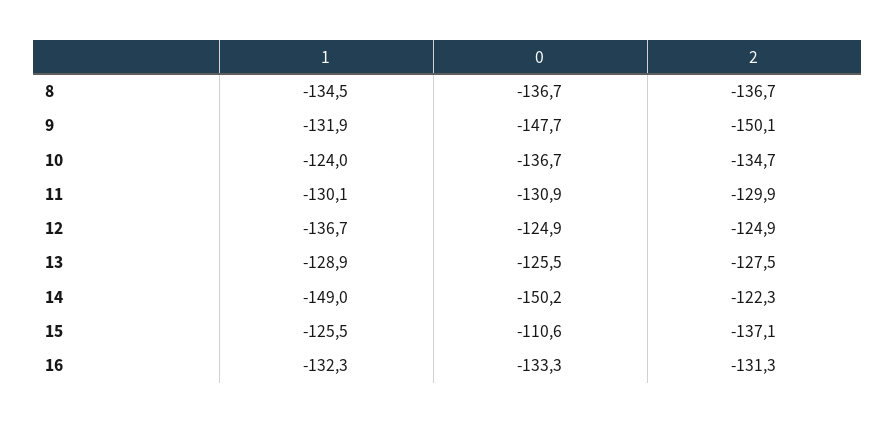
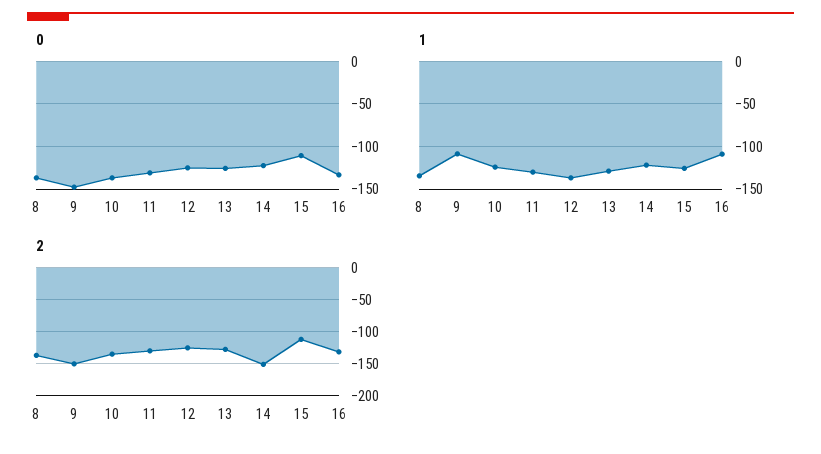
1, 9: -131.9 -> -110
1, 14: -149 -> -120
0, 14: -150.2 -> -120
2, 14: -122.3 -> -150
2, 15: -137.1 -> -110
1, 16: -132.3 -> -110

